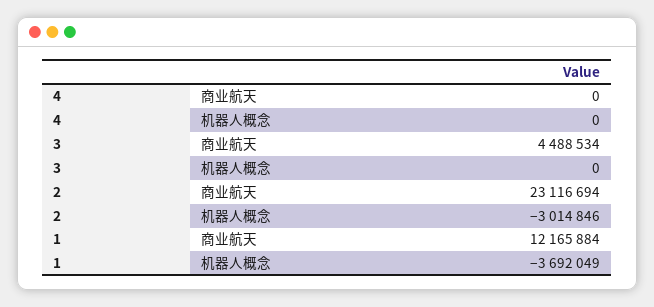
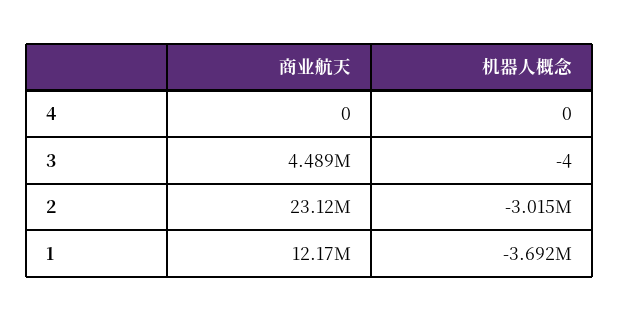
3, 机器人概念: 0 -> -4

